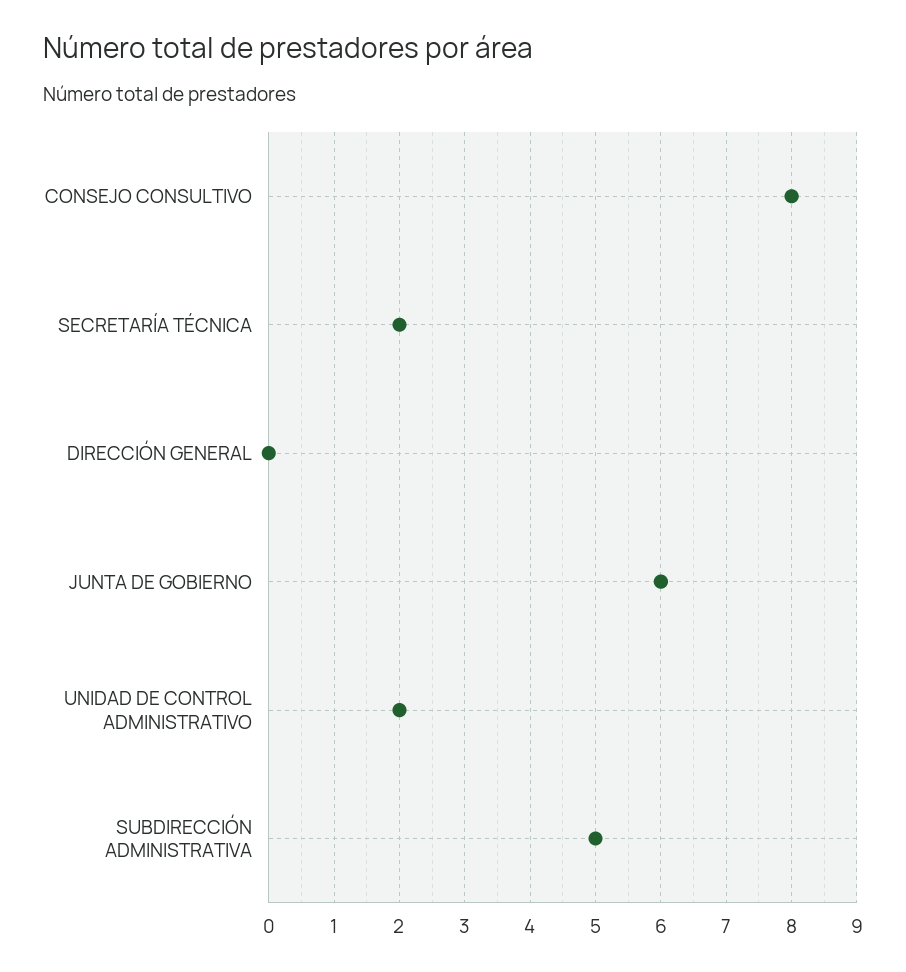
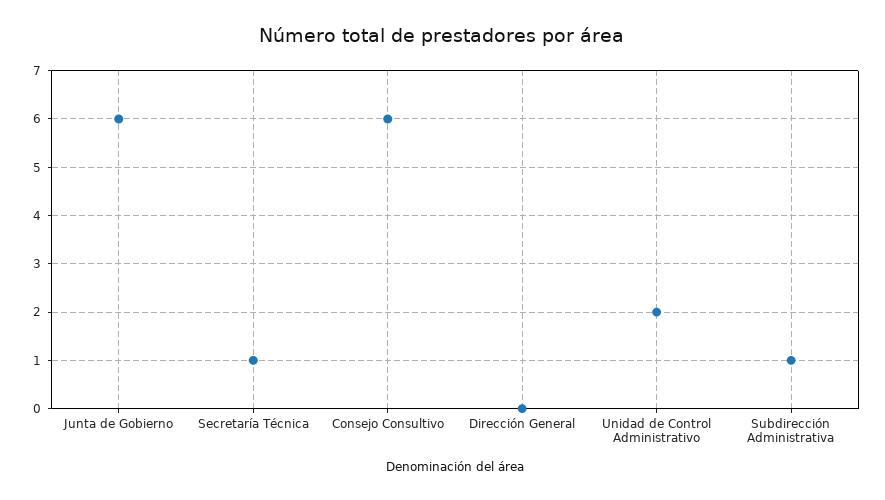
CONSEJO CONSULTIVO: 8 -> 6
SECRETARÍA TÉCNICA: 2 -> 1
SUBDIRECCIÓN ADMINISTRATIVA: 5 -> 1

